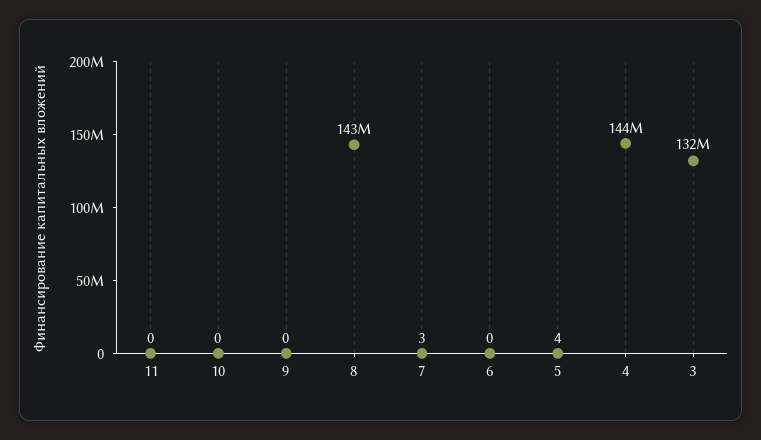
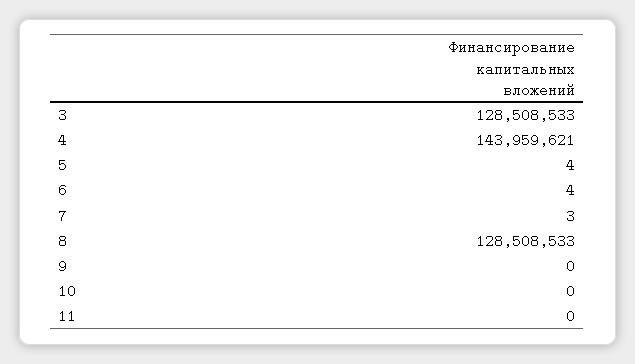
8: 143000000 -> 128508533
6: 0 -> 4
3: 132000000 -> 128508533

